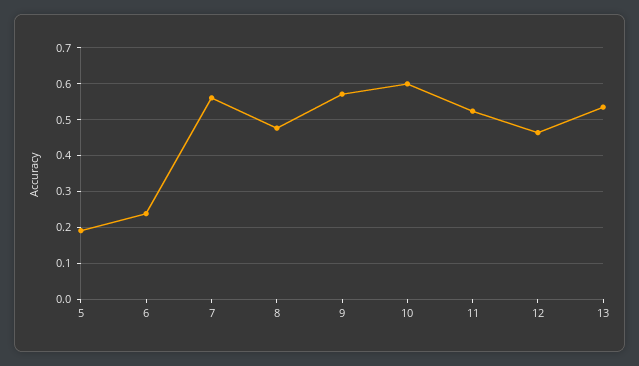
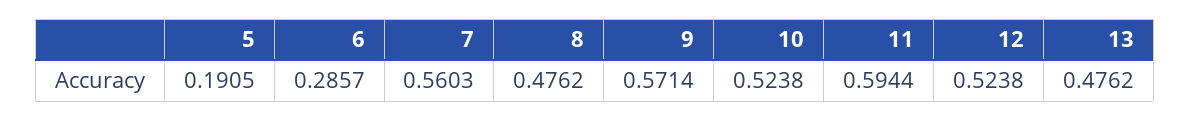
6: 0.24 -> 0.2857
10: 0.6 -> 0.5238
11: 0.52 -> 0.5944
12: 0.46 -> 0.5238
13: 0.54 -> 0.4762

